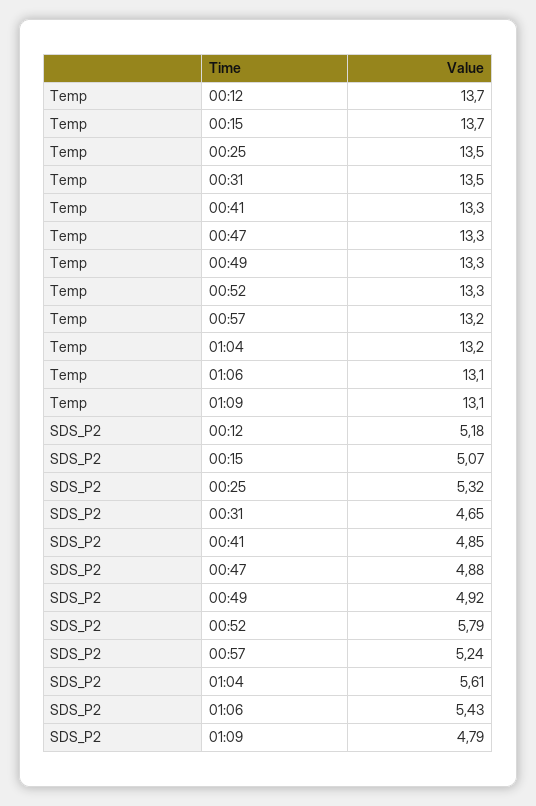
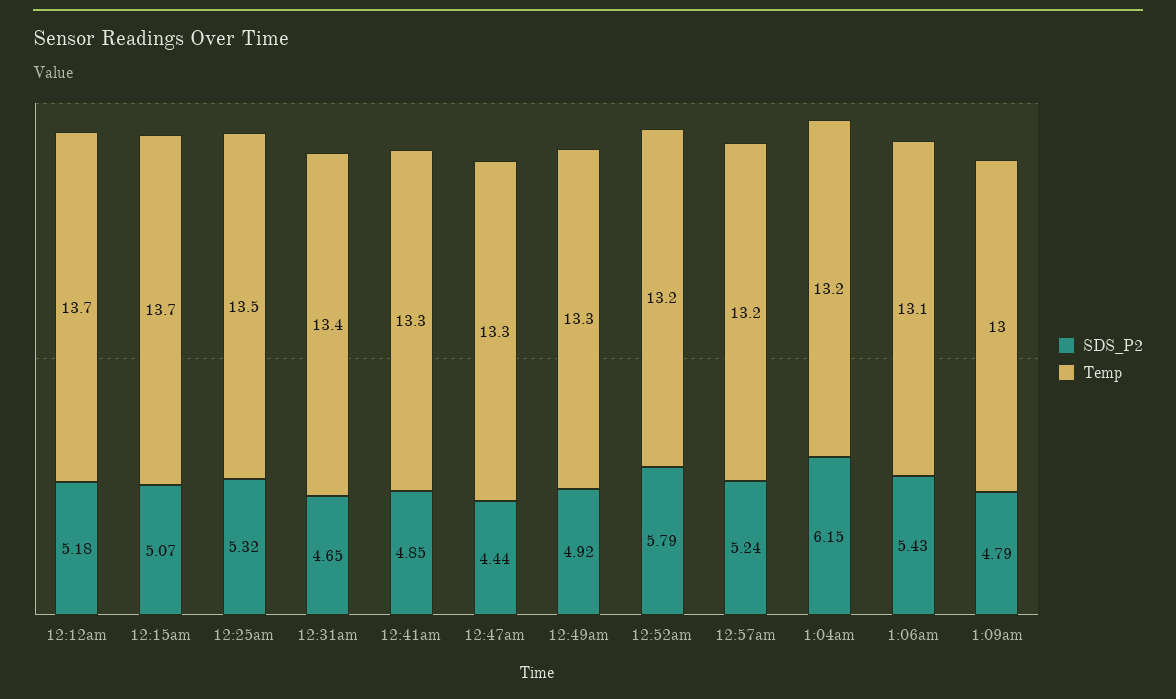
Temp, 00:31: 13.5 -> 13.4
Temp, 00:52: 13.3 -> 13.2
Temp, 01:09: 13.1 -> 13
SDS_P2, 00:47: 4.88 -> 4.44
SDS_P2, 01:04: 5.61 -> 6.15

